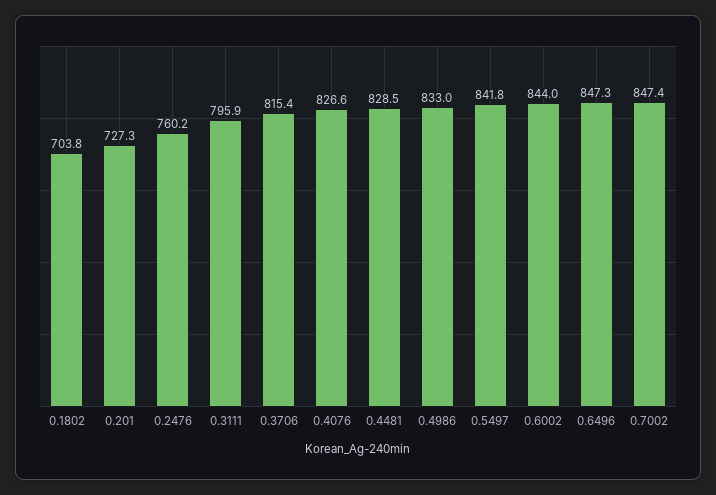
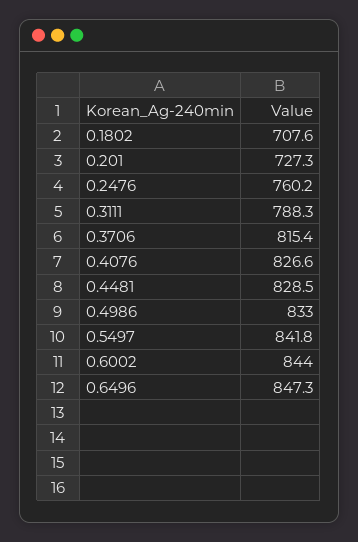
0.1802: 703.8 -> 707.6
0.3111: 795.9 -> 788.3
0.7002: 847.4 -> none

